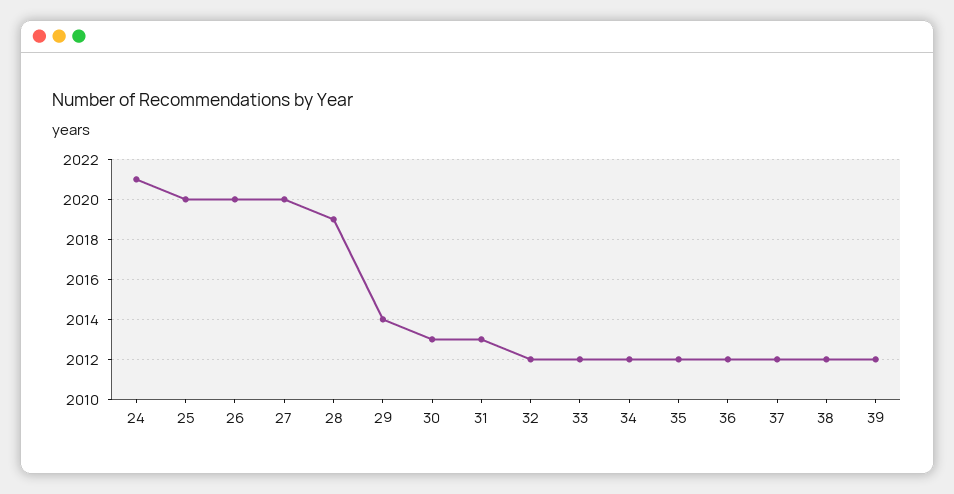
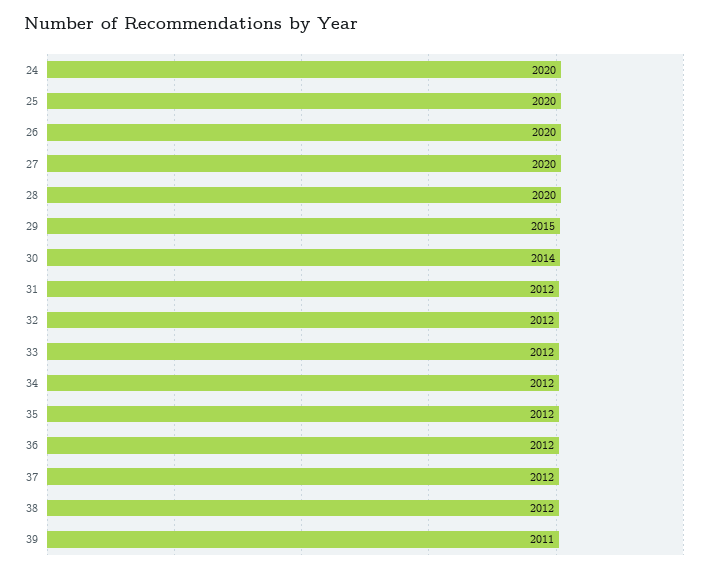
24: 2021 -> 2020
28: 2019 -> 2020
29: 2014 -> 2015
30: 2013 -> 2014
31: 2013 -> 2012
39: 2012 -> 2011

